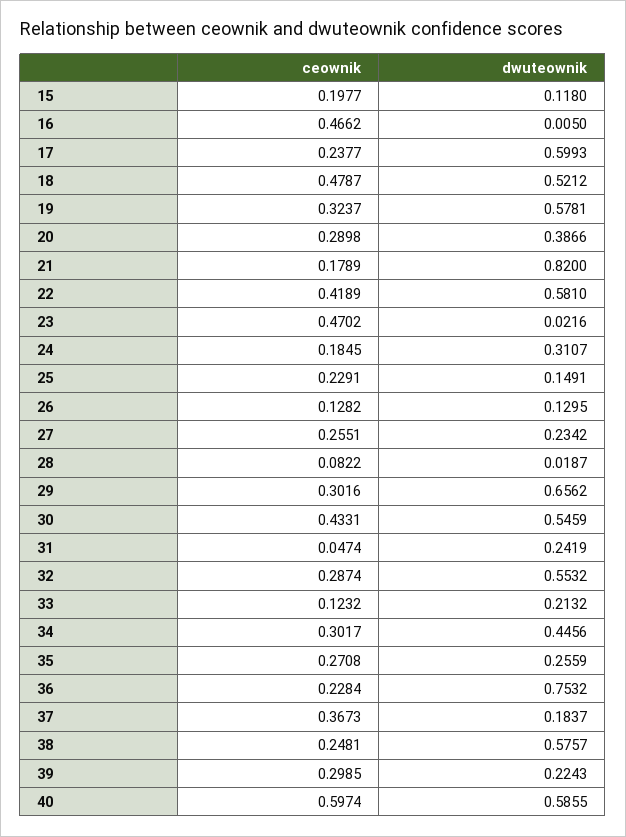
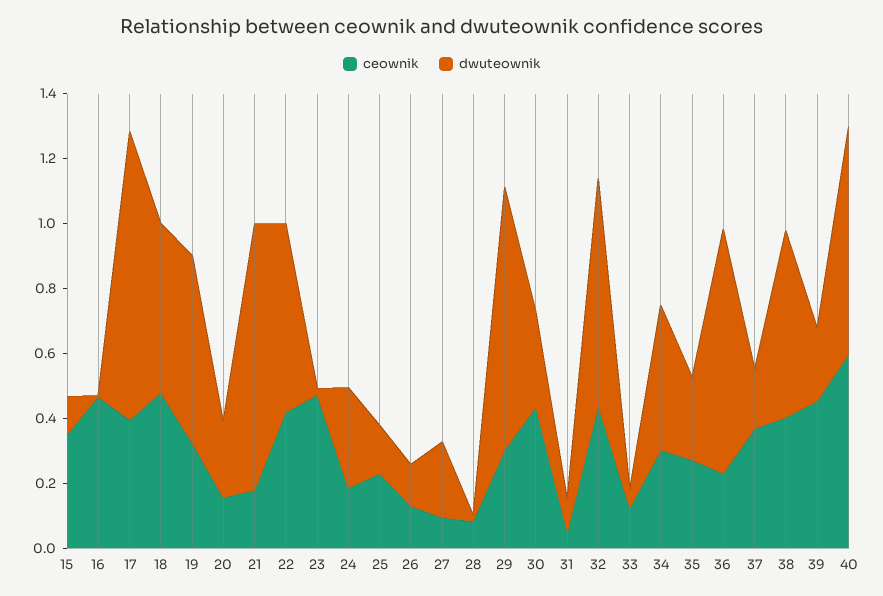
ceownik, 15: 0.1977 -> 0.35
ceownik, 17: 0.2377 -> 0.4
dwuteownik, 17: 0.5993 -> 0.9
ceownik, 20: 0.2898 -> 0.15
dwuteownik, 20: 0.3866 -> 0.25
ceownik, 27: 0.2551 -> 0.1
dwuteownik, 29: 0.6562 -> 0.8
dwuteownik, 30: 0.5459 -> 0.3
dwuteownik, 31: 0.2419 -> 0.1
ceownik, 32: 0.2874 -> 0.45
dwuteownik, 32: 0.5532 -> 0.7
dwuteownik, 33: 0.2132 -> 0.05
ceownik, 38: 0.2481 -> 0.4
ceownik, 39: 0.2985 -> 0.45
dwuteownik, 40: 0.5855 -> 0.7

